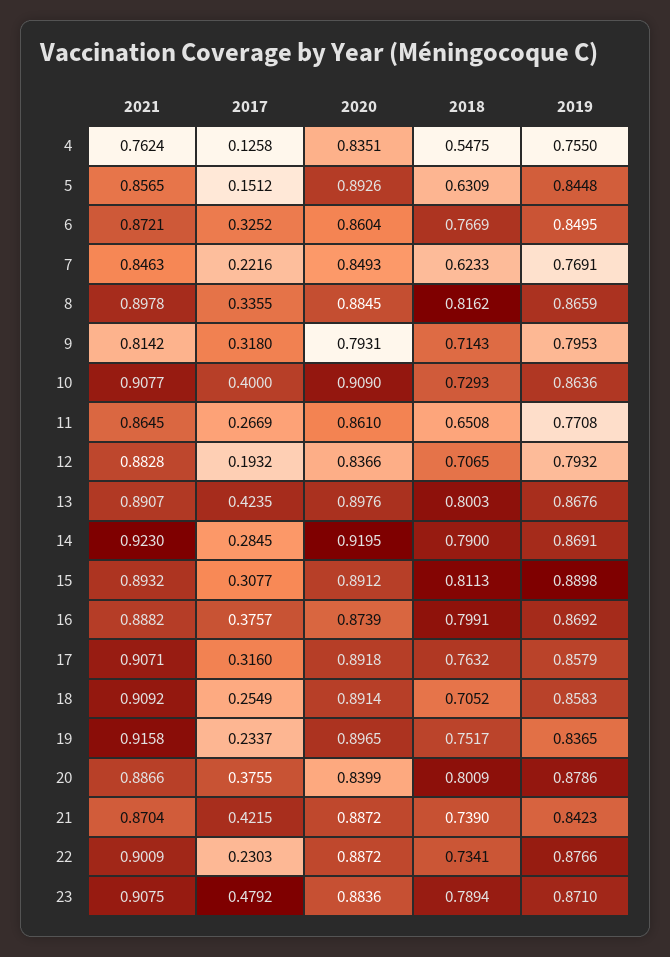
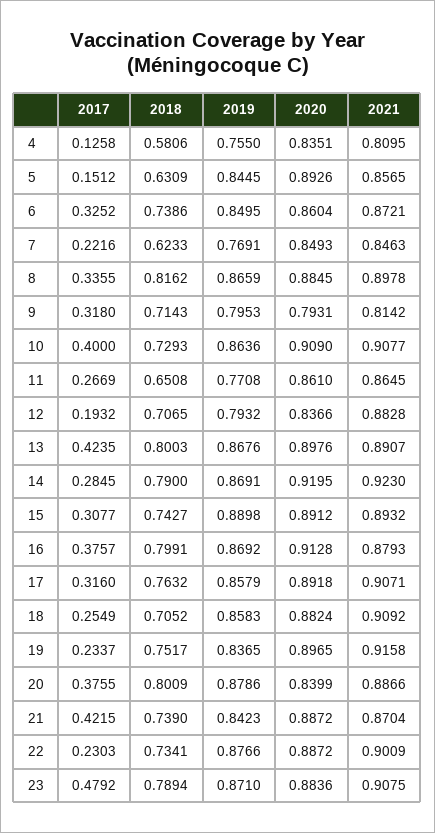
2021, 4: 0.7624 -> 0.8095
2018, 4: 0.5475 -> 0.5806
2019, 5: 0.8448 -> 0.8445
2018, 6: 0.7669 -> 0.7386
2018, 15: 0.8113 -> 0.7427
2021, 16: 0.8882 -> 0.8793
2020, 16: 0.8739 -> 0.9128
2020, 18: 0.8914 -> 0.8824

